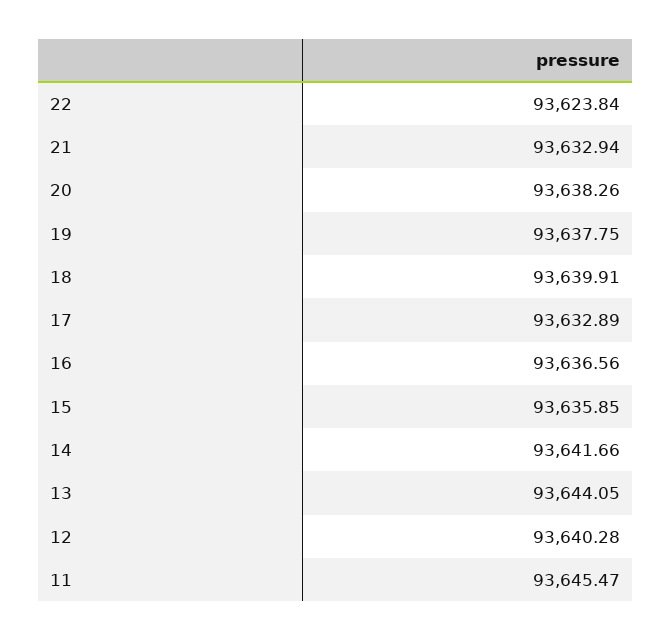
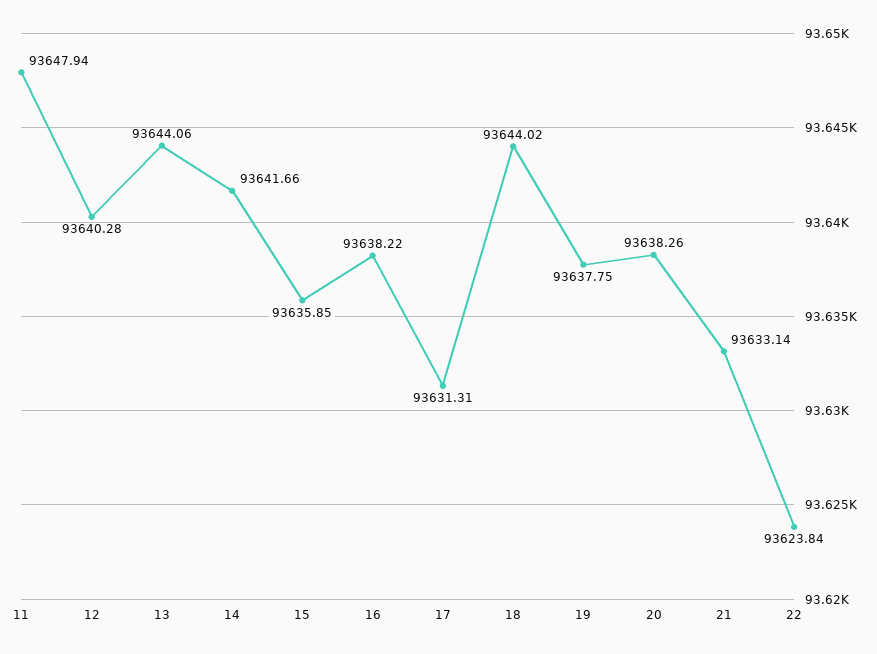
21: 93632.94 -> 93633.14
18: 93639.91 -> 93644.02
17: 93632.89 -> 93631.31
16: 93636.56 -> 93638.22
13: 93644.05 -> 93644.06
11: 93645.47 -> 93647.94

